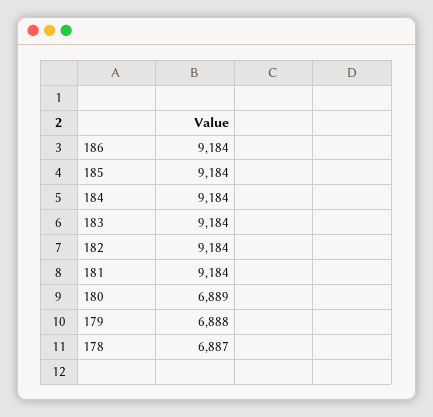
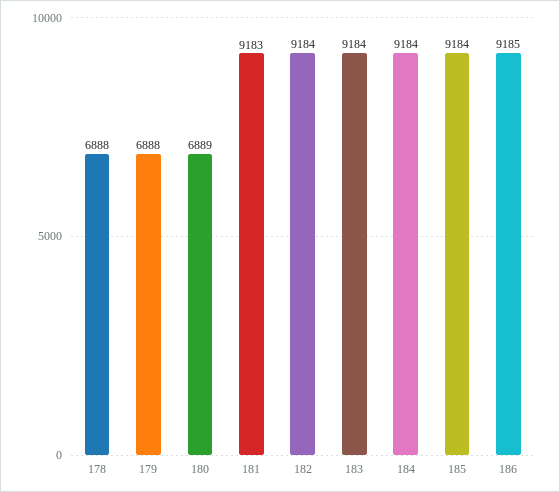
186: 9184 -> 9185
181: 9184 -> 9183
178: 6887 -> 6888

